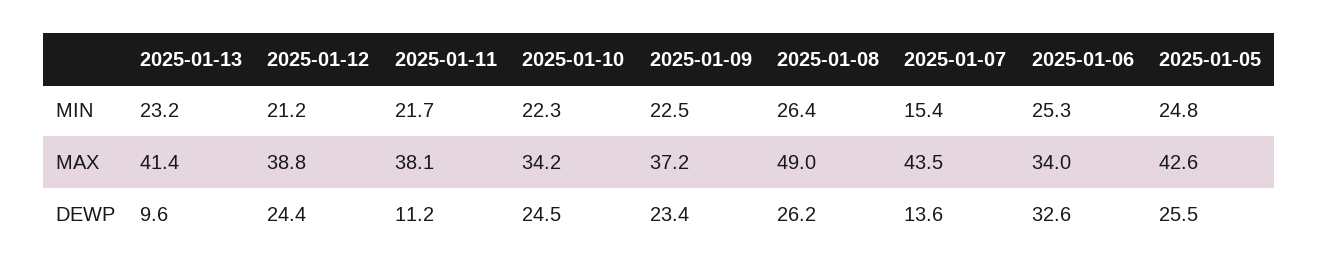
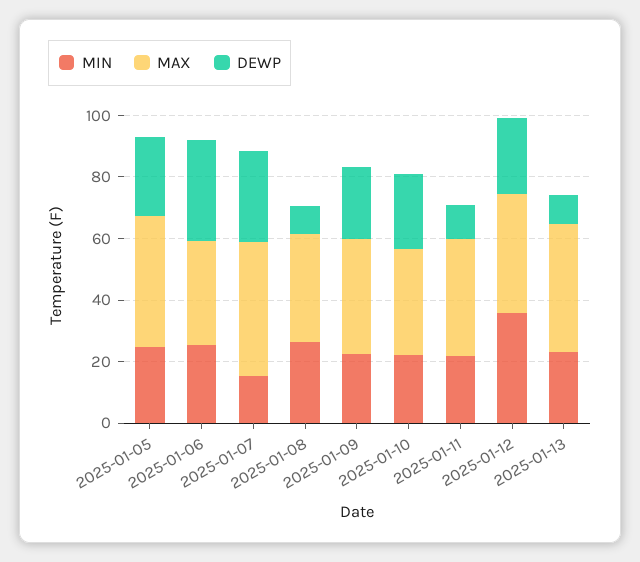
MIN, 2025-01-12: 21.2 -> 35
MAX, 2025-01-08: 49 -> 35
DEWP, 2025-01-08: 26.2 -> 10
DEWP, 2025-01-07: 13.6 -> 30

